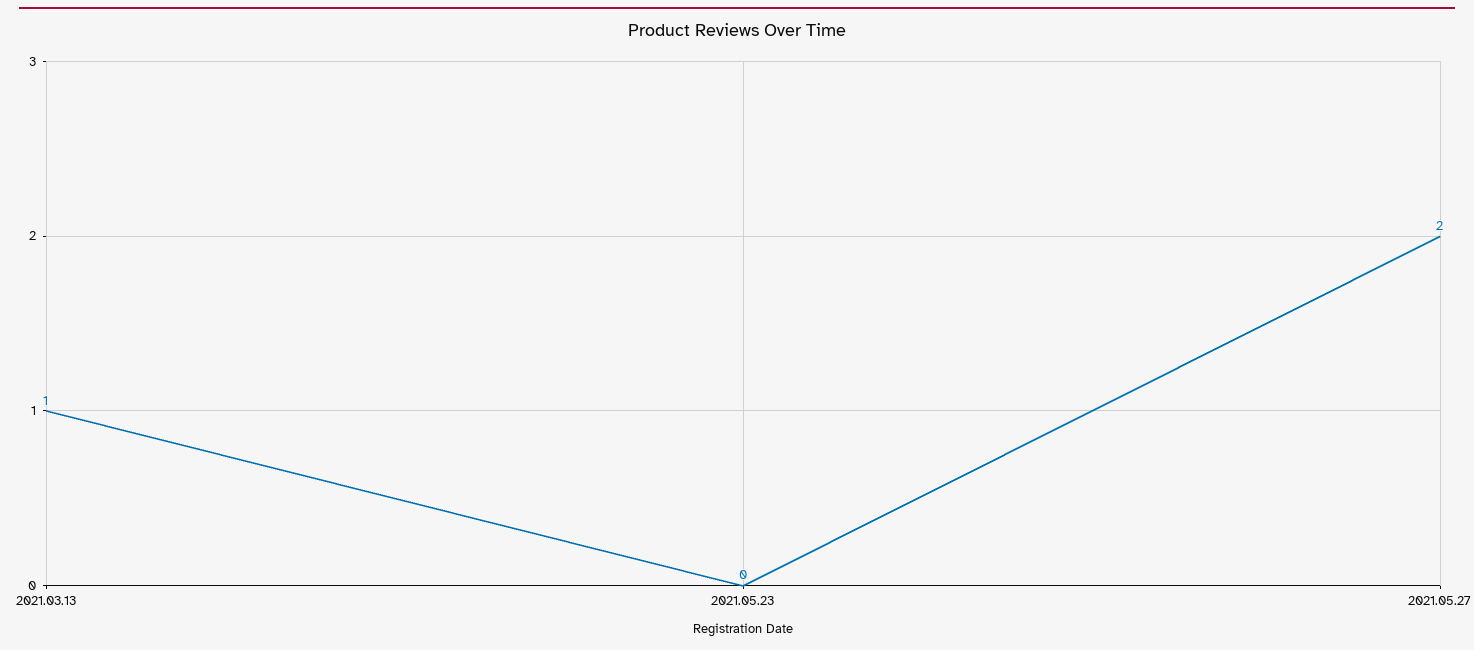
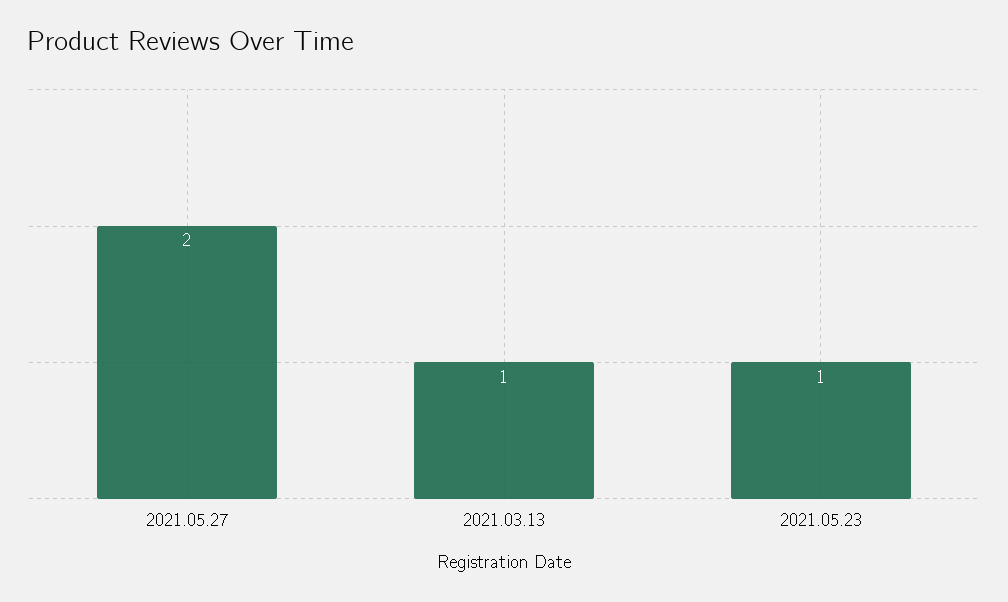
2021.05.23: 0 -> 1

